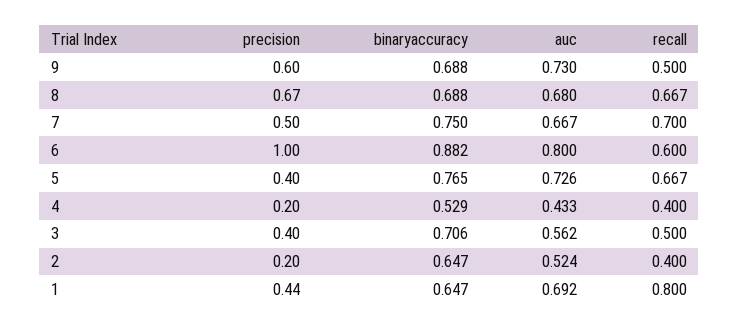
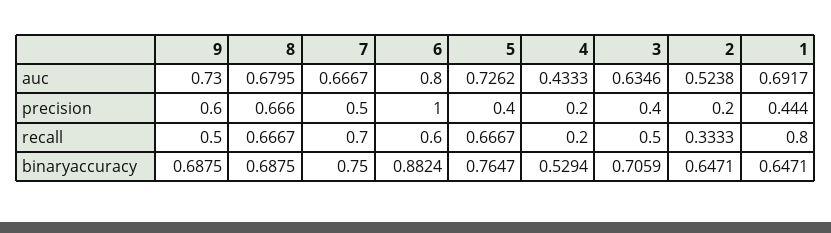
recall, 4: 0.4 -> 0.2
auc, 3: 0.562 -> 0.6346
recall, 2: 0.4 -> 0.3333

